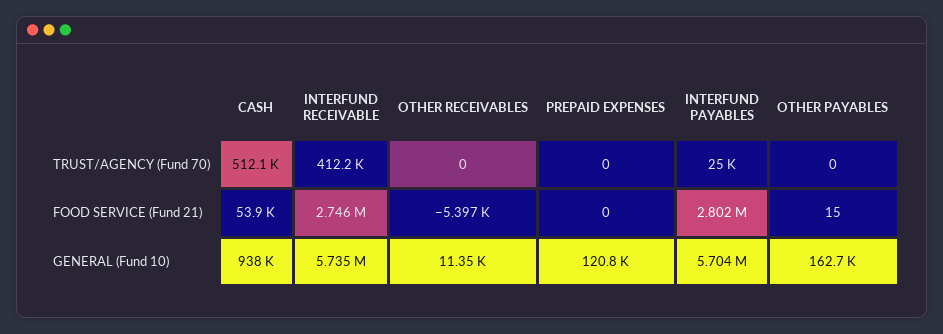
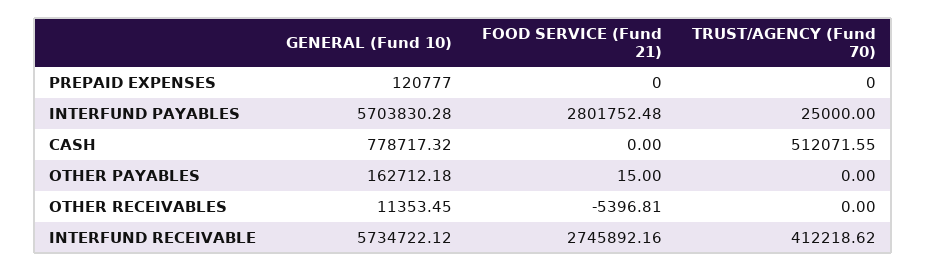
CASH, FOOD SERVICE (Fund 21): 53900 -> 0
CASH, GENERAL (Fund 10): 938000 -> 778717.32

